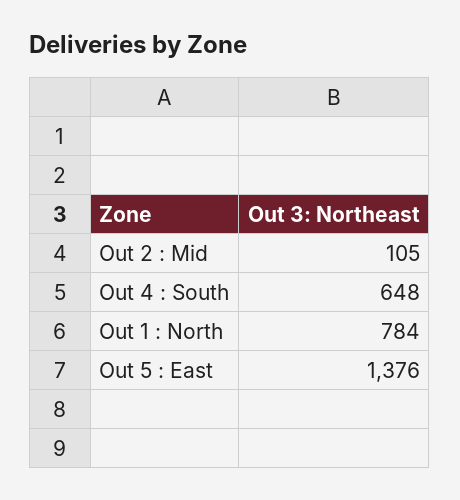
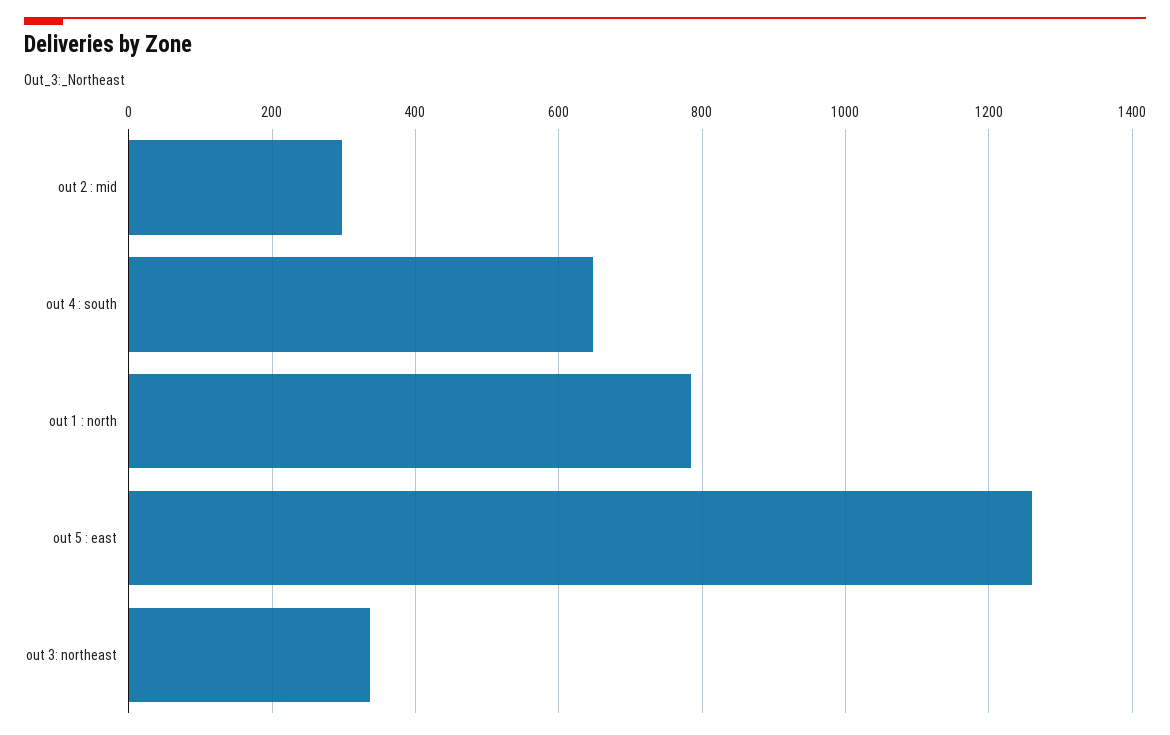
Out 2 : Mid: 105 -> 300
Out 5 : East: 1376 -> 1260
out 3: northeast: none -> 340

